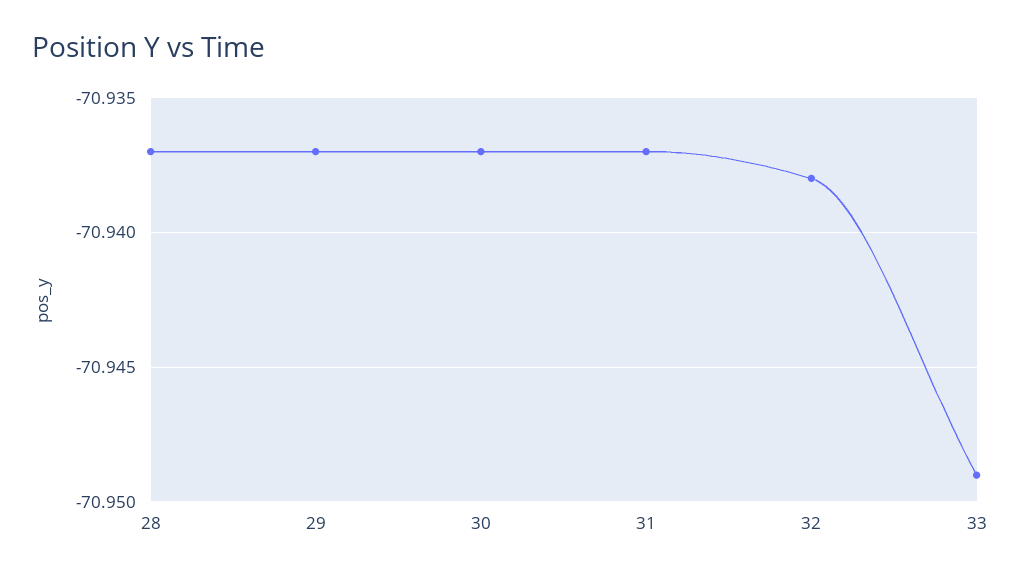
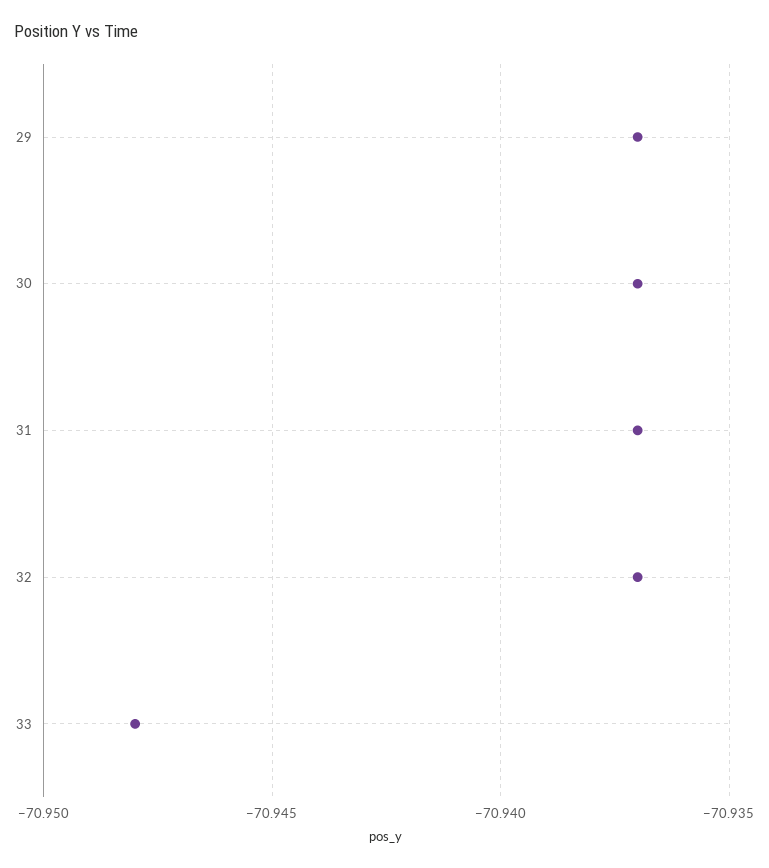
28: -70.937 -> none
32: -70.938 -> -70.937
33: -70.949 -> -70.948

